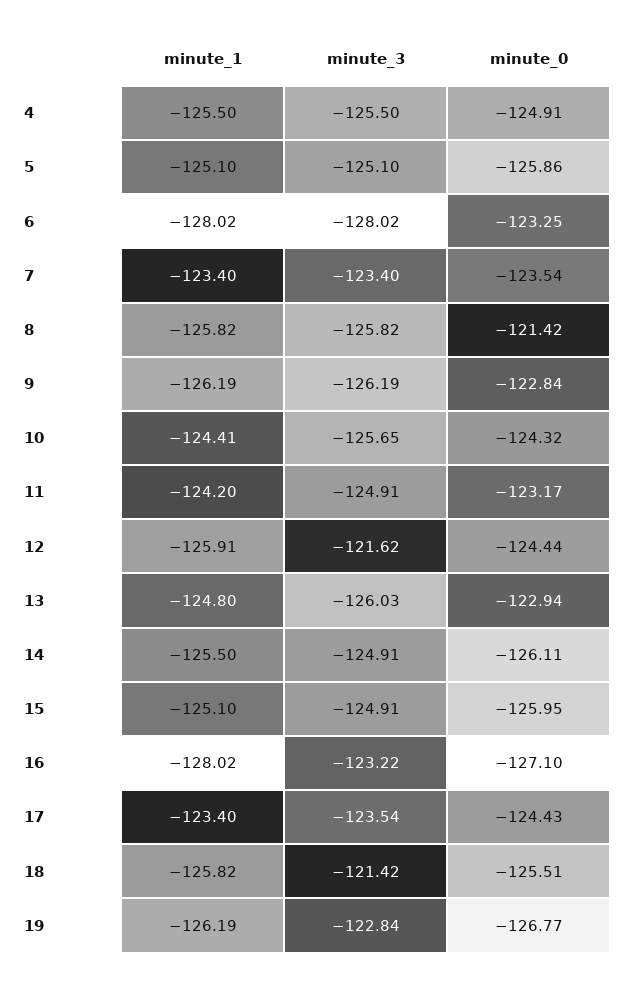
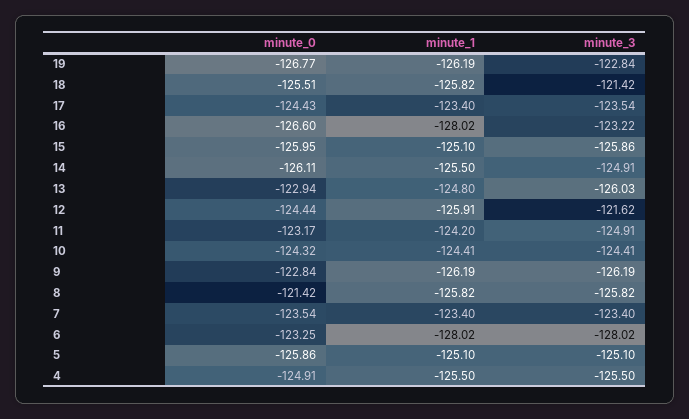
minute_3, 10: -125.65 -> -124.41
minute_3, 15: -124.91 -> -125.86
minute_0, 16: -127.1 -> -126.6

